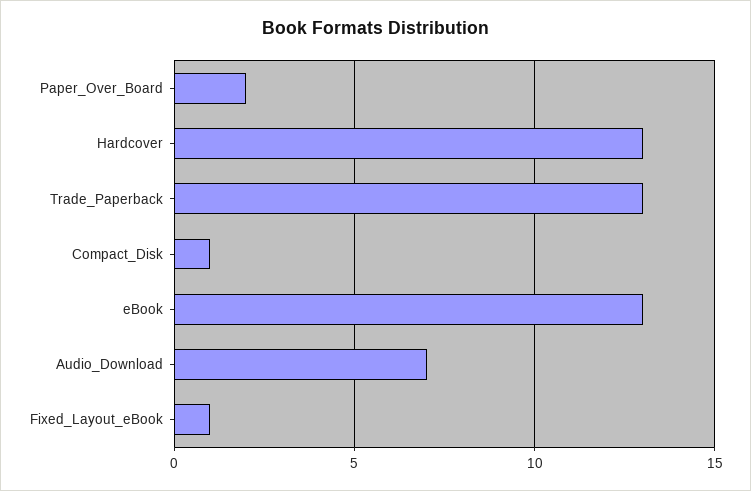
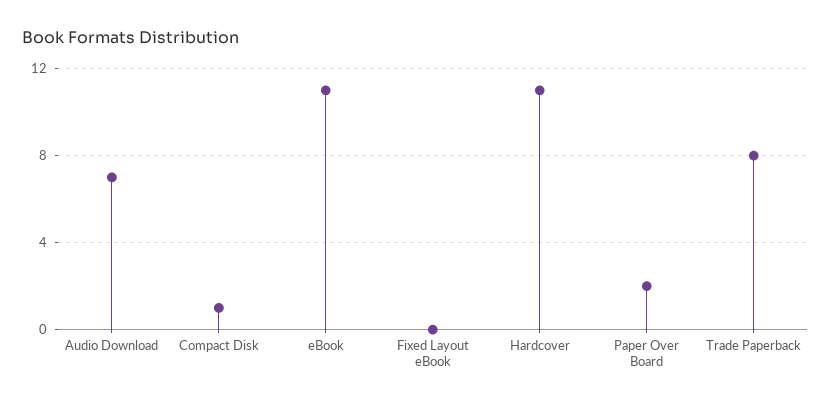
Hardcover: 13 -> 11
Trade_Paperback: 13 -> 8
eBook: 13 -> 11
Fixed_Layout_eBook: 1 -> 0

